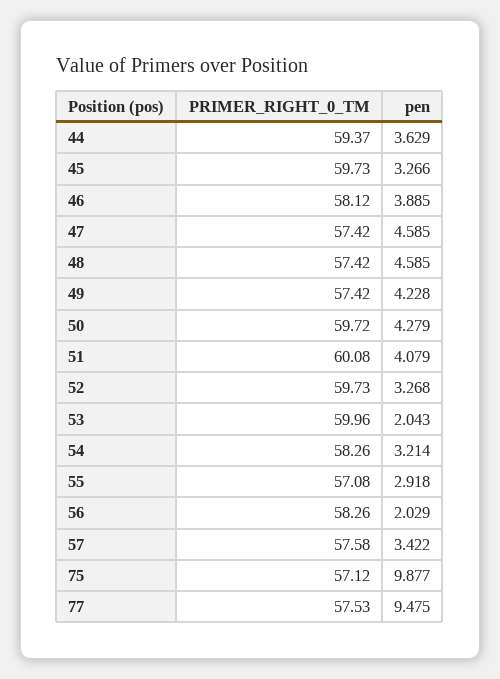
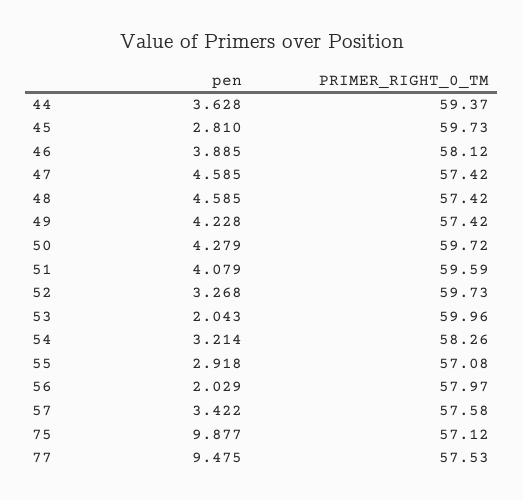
pen, 44: 3.629 -> 3.628
pen, 45: 3.266 -> 2.81
PRIMER_RIGHT_0_TM, 51: 60.08 -> 59.59
PRIMER_RIGHT_0_TM, 56: 58.26 -> 57.97

